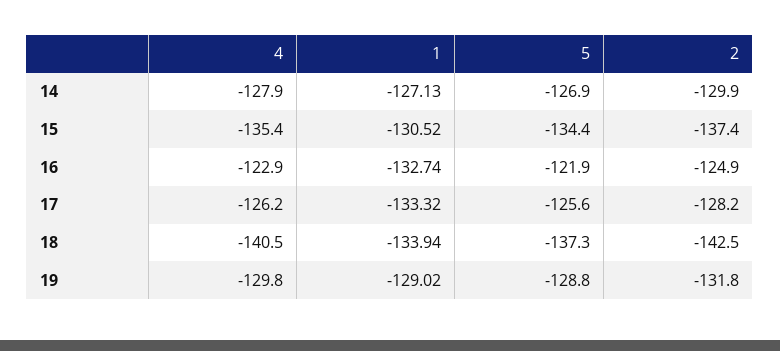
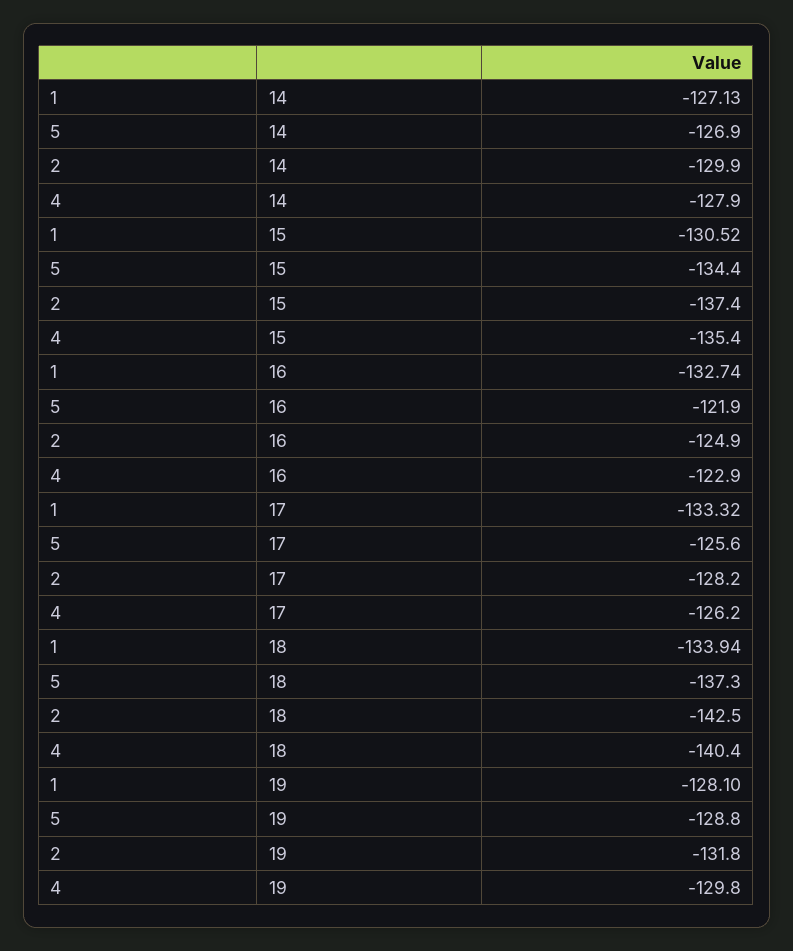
4, 18: -140.5 -> -140.4
1, 19: -129.02 -> -128.1

